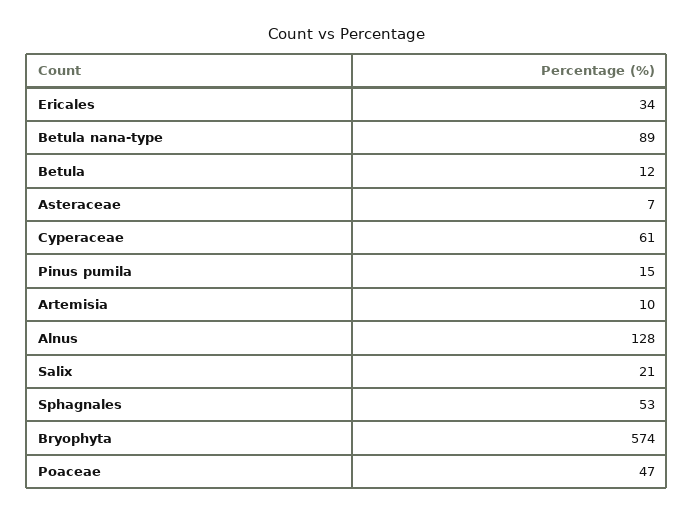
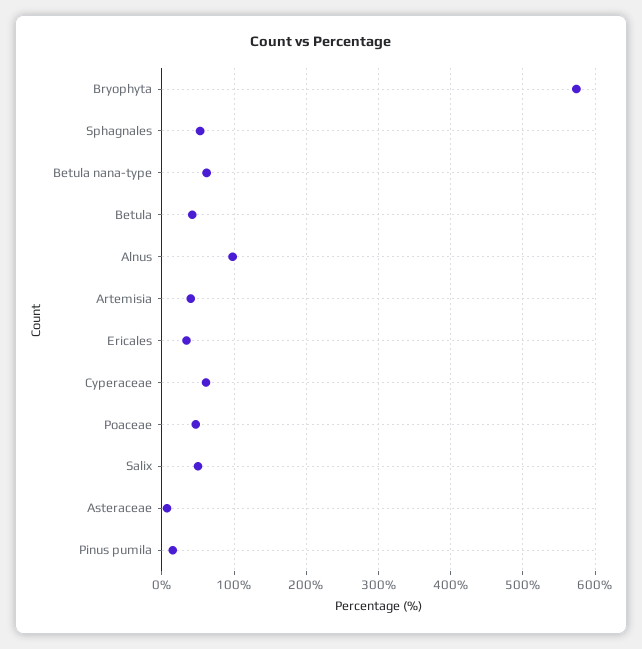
Betula nana-type: 89 -> 60
Betula: 12 -> 40
Artemisia: 10 -> 40
Alnus: 128 -> 100
Salix: 21 -> 50

